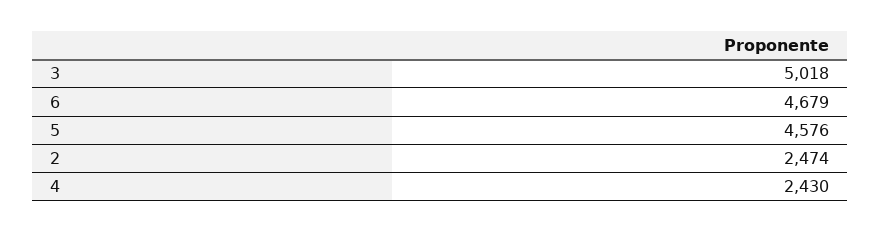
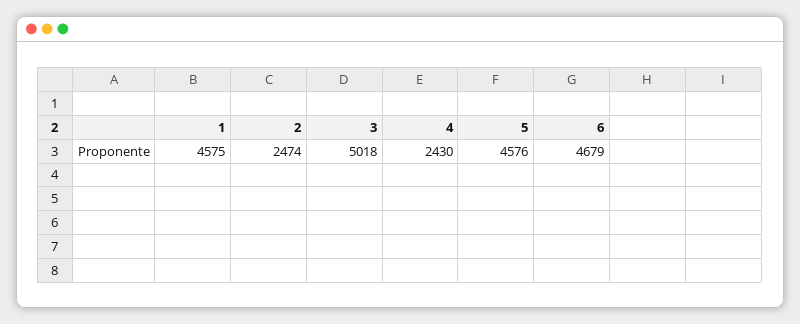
1: none -> 4575

